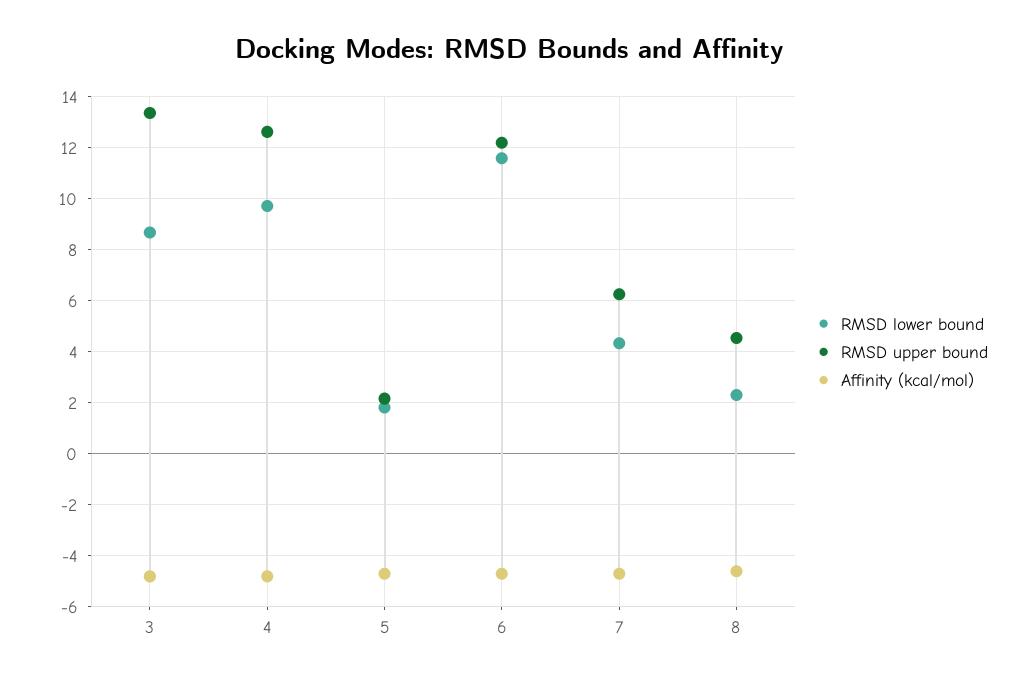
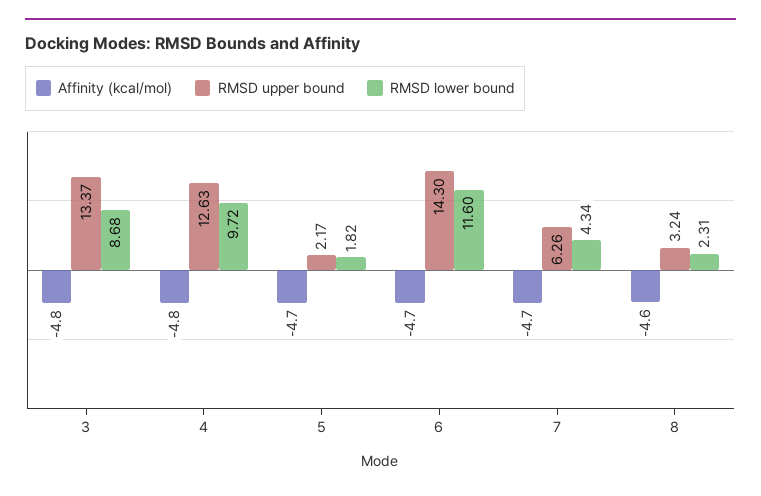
RMSD upper bound, 6: 12.25 -> 14.3
RMSD upper bound, 8: 4.5 -> 3.24

